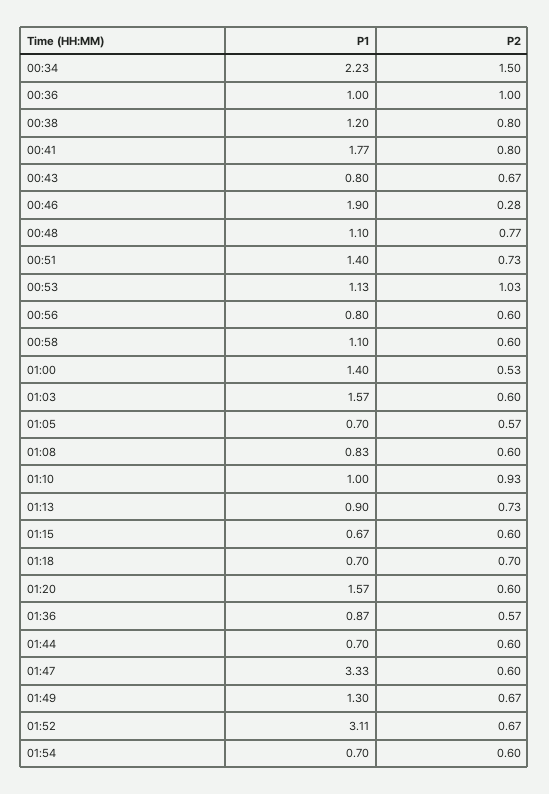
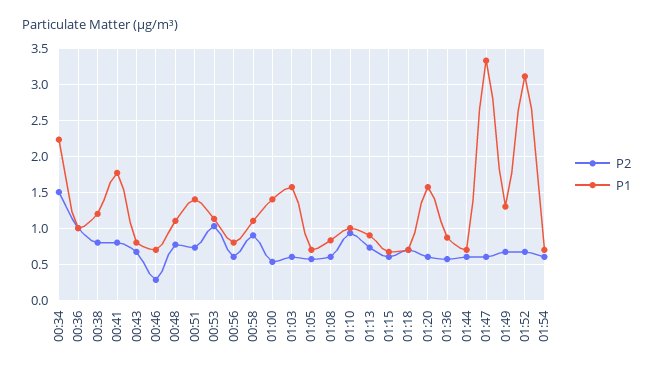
P1, 00:46: 1.9 -> 0.7
P2, 00:58: 0.6 -> 0.9

